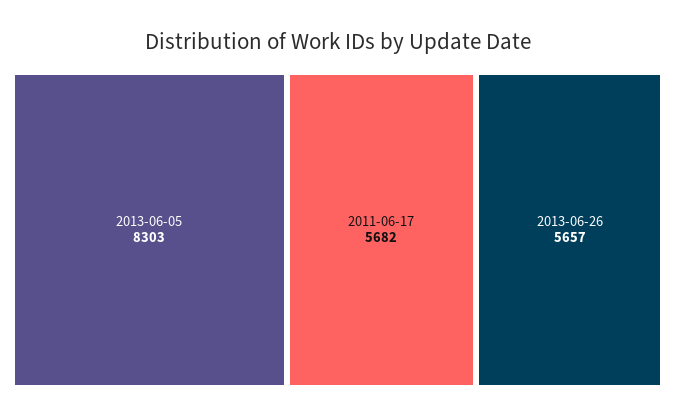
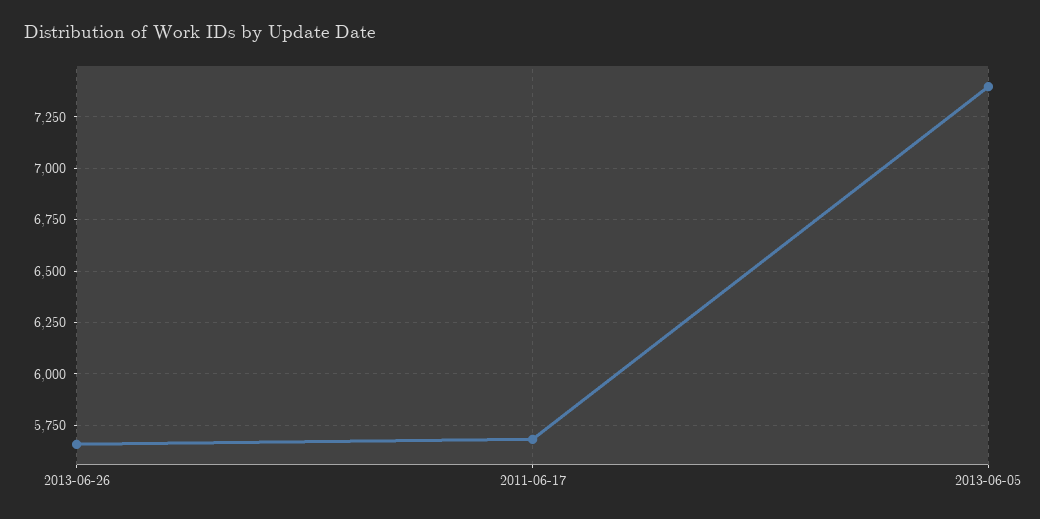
2013-06-05: 8303 -> 7400

